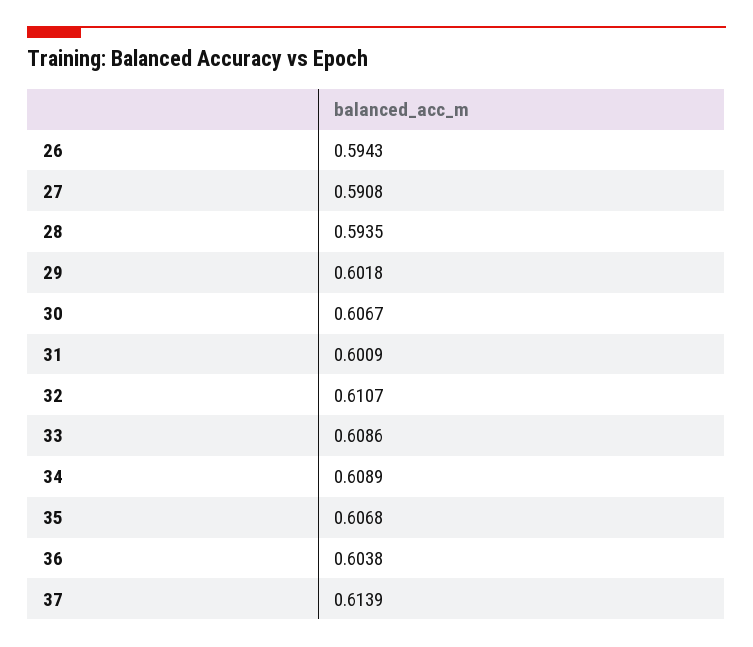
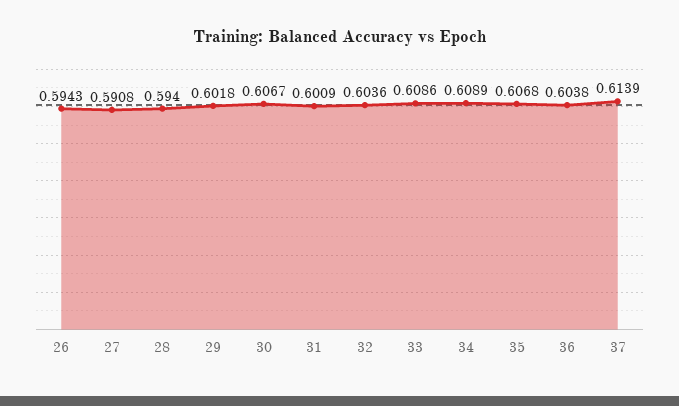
28: 0.5935 -> 0.594
32: 0.6107 -> 0.6036

